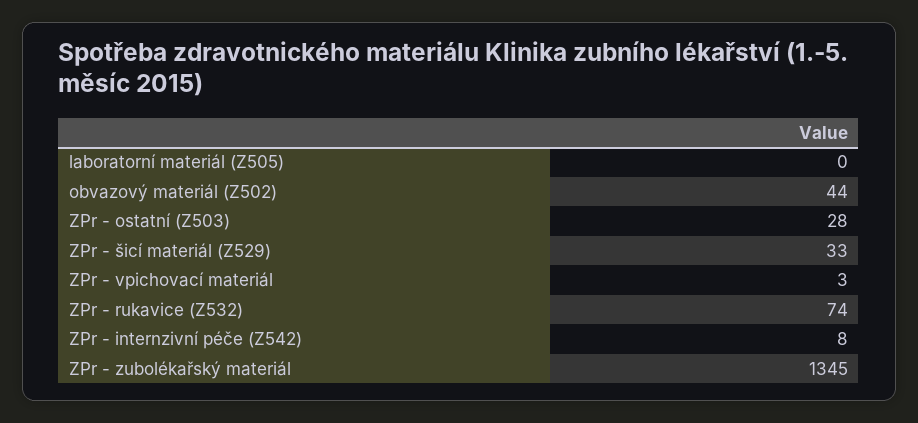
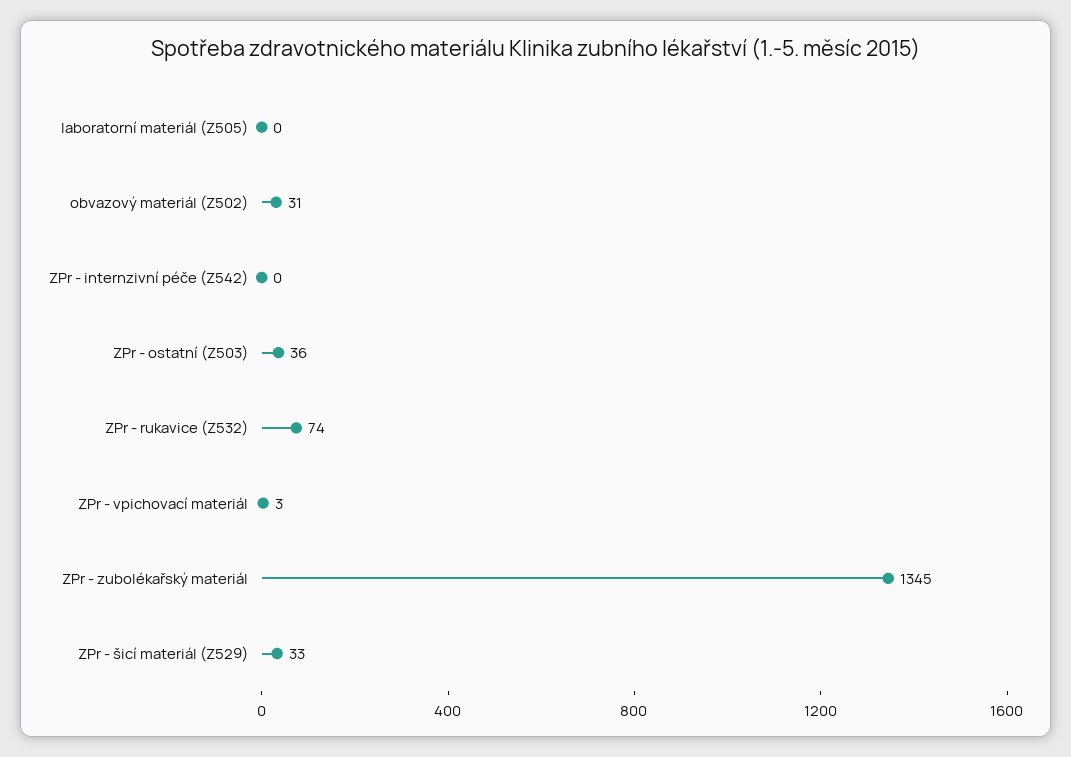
obvazový materiál (Z502): 44 -> 31
ZPr - ostatní (Z503): 28 -> 36
ZPr - internzivní péče (Z542): 8 -> 0

